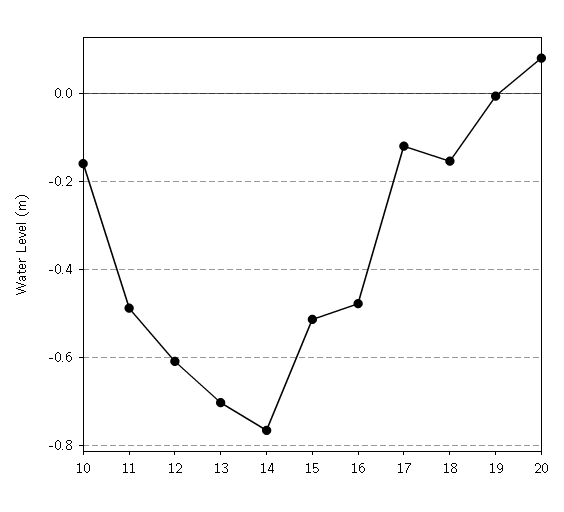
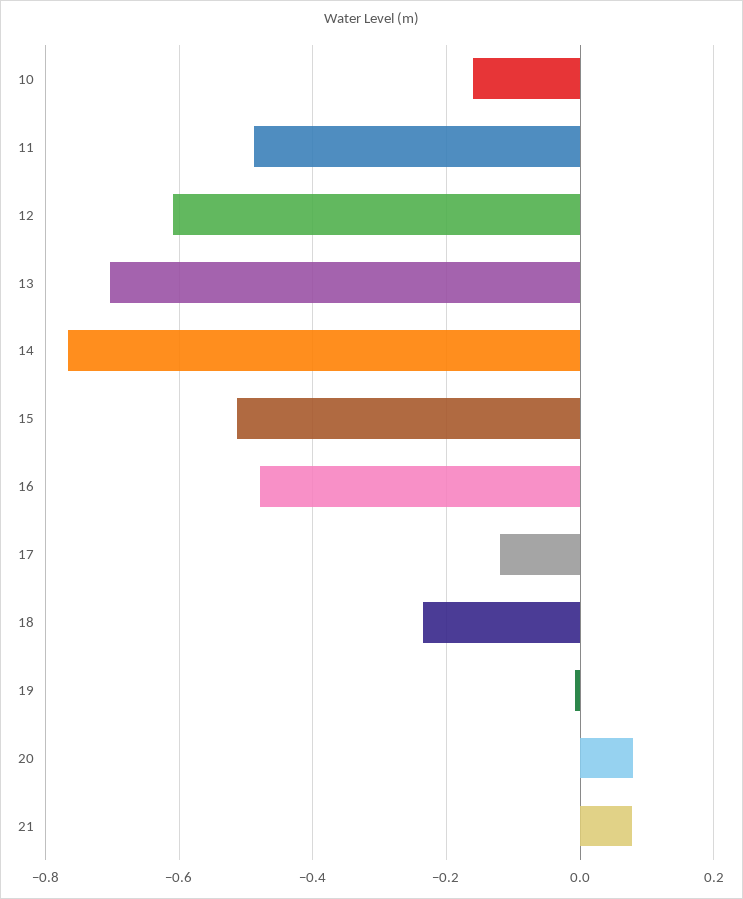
18: -0.16 -> -0.24
21: none -> 0.08

